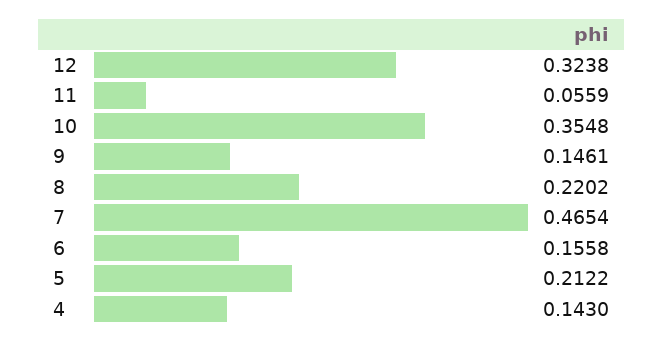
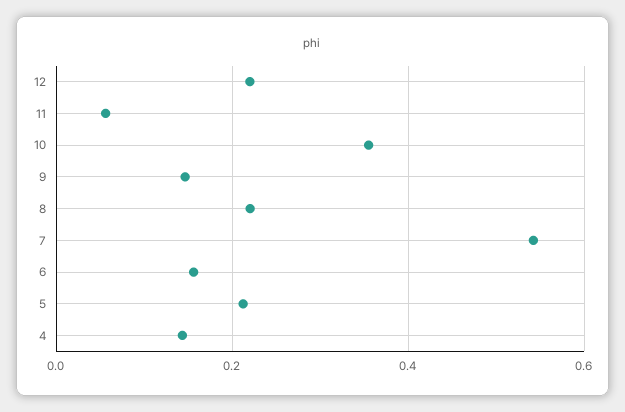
12: 0.3238 -> 0.22
7: 0.4654 -> 0.54

